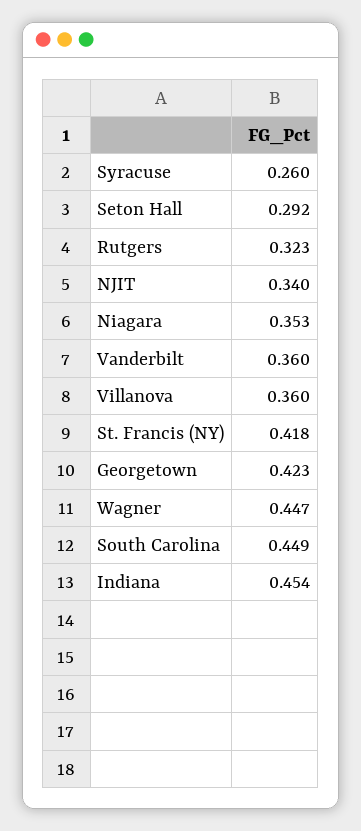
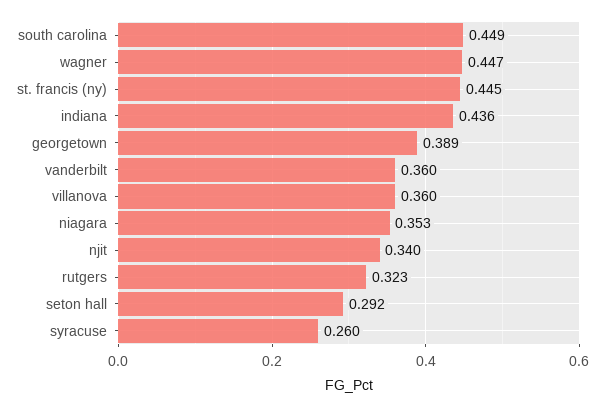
St. Francis (NY): 0.418 -> 0.445
Georgetown: 0.423 -> 0.389
Indiana: 0.454 -> 0.436

